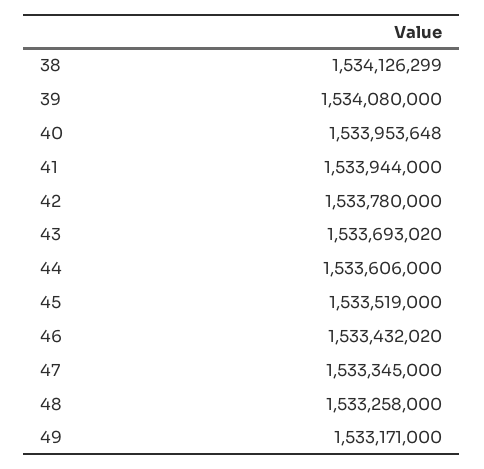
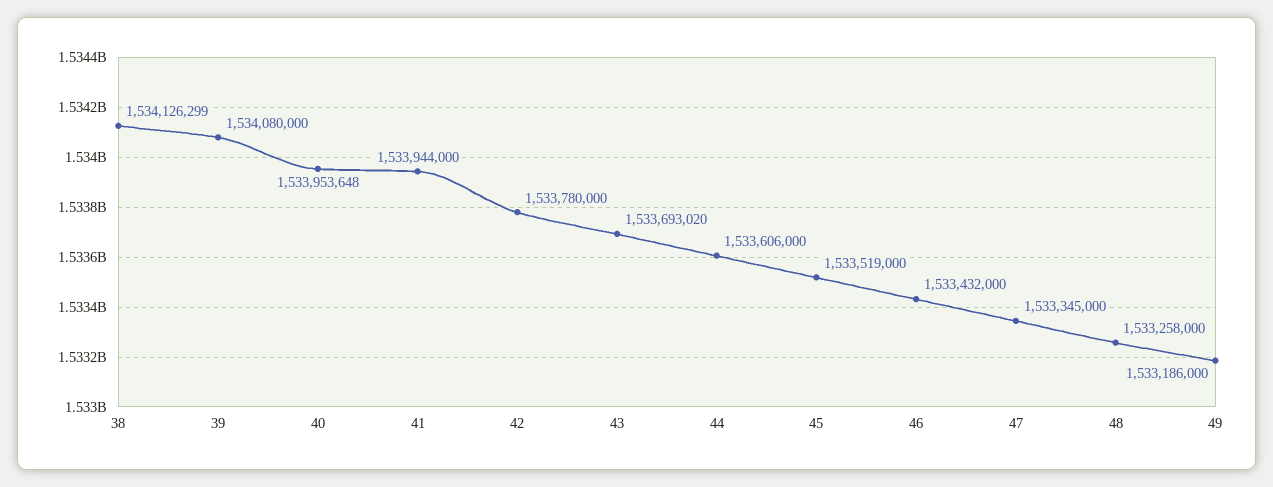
46: 1533432020 -> 1533432000
49: 1533171000 -> 1533186000

